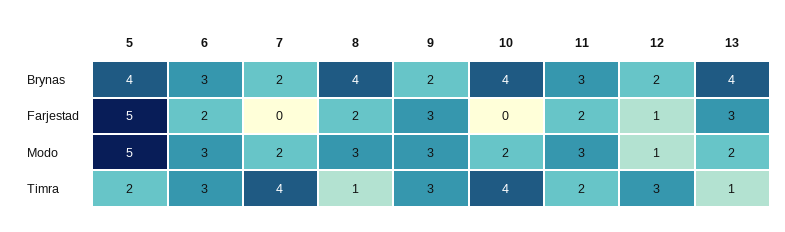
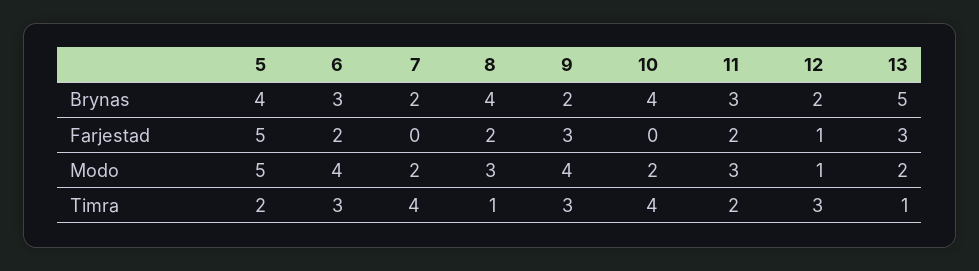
13, Brynas: 4 -> 5
6, Modo: 3 -> 4
9, Modo: 3 -> 4

